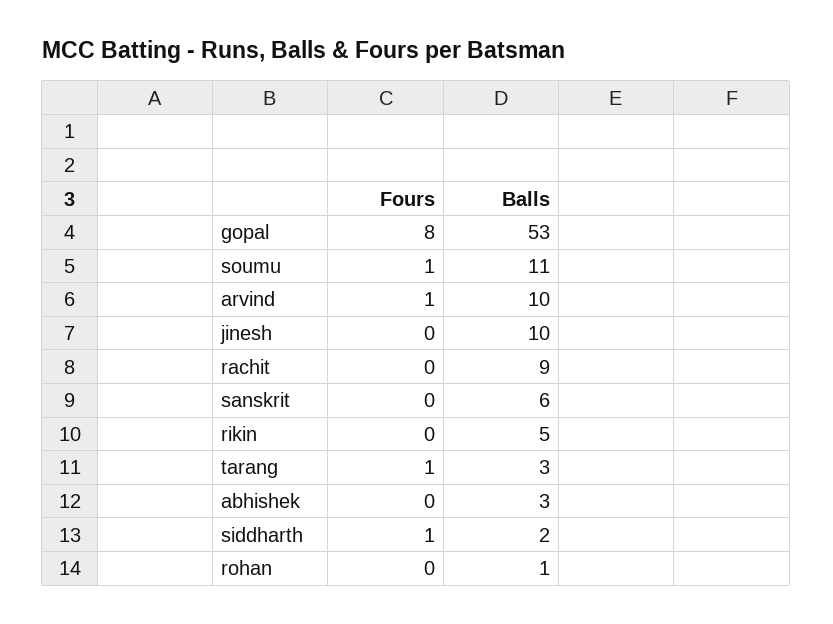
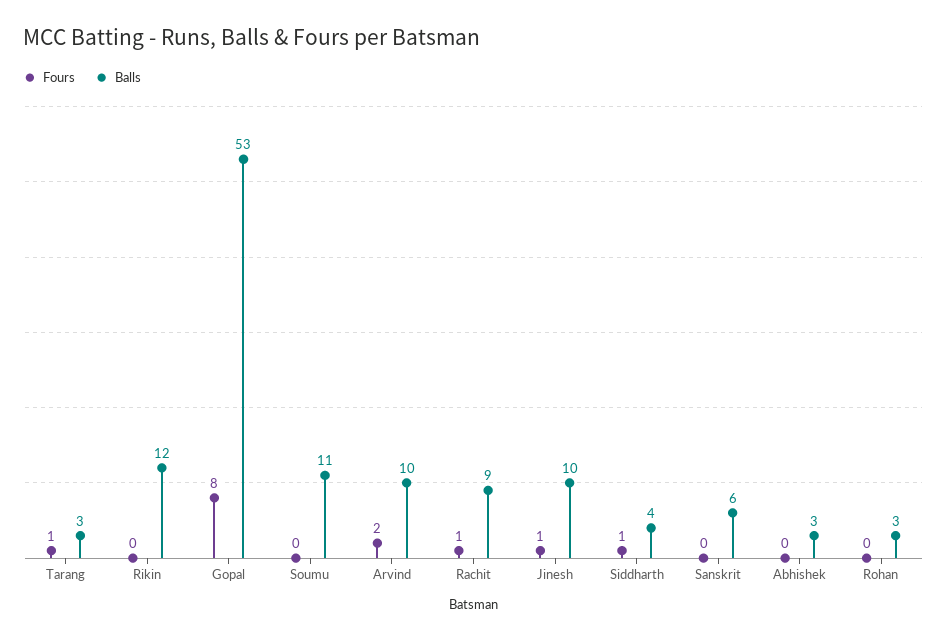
Fours, soumu: 1 -> 0
Fours, arvind: 1 -> 2
Fours, jinesh: 0 -> 1
Fours, rachit: 0 -> 1
Balls, rikin: 5 -> 12
Balls, siddharth: 2 -> 4
Balls, rohan: 1 -> 3

